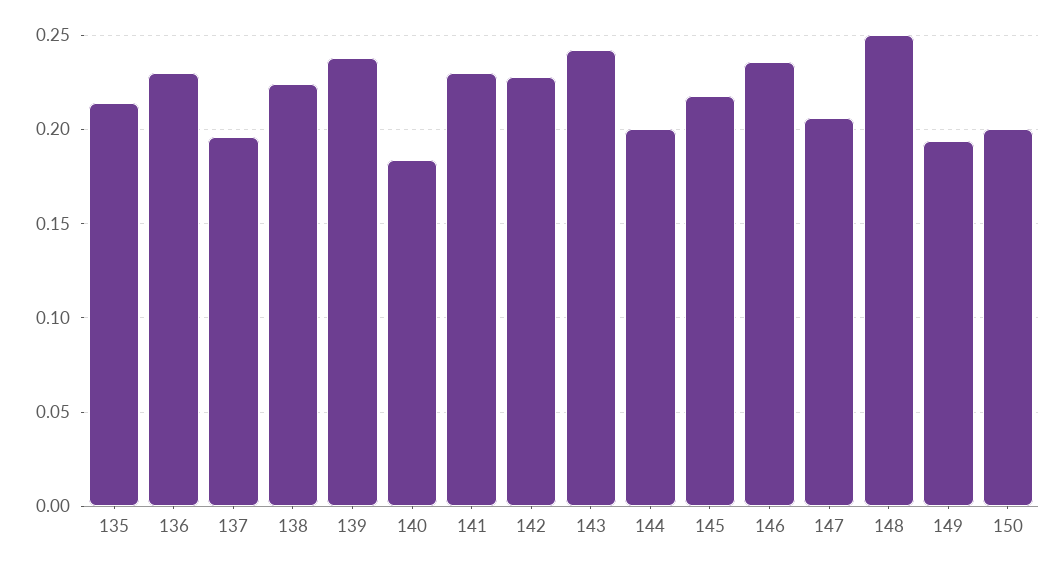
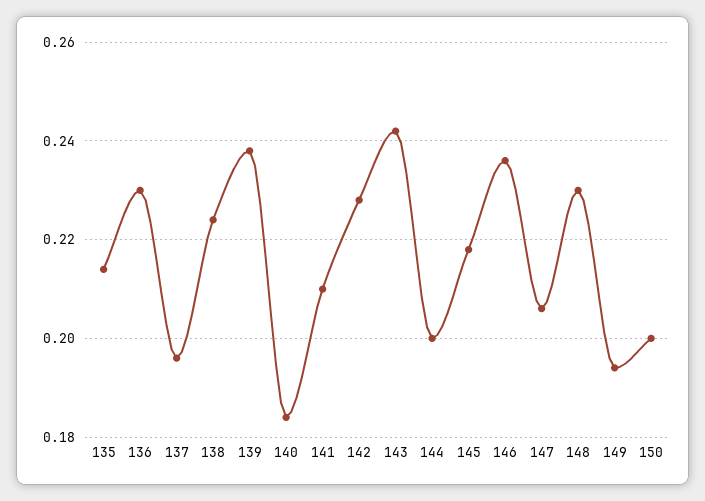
141: 0.23 -> 0.21
148: 0.25 -> 0.23

